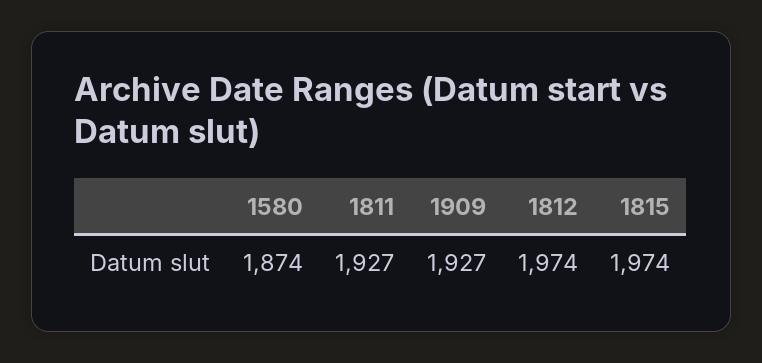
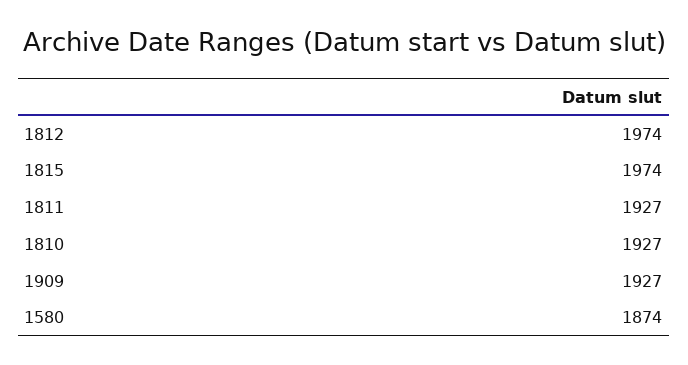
1810: none -> 1927

